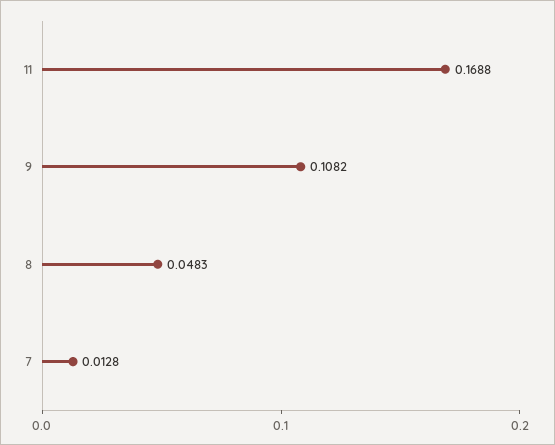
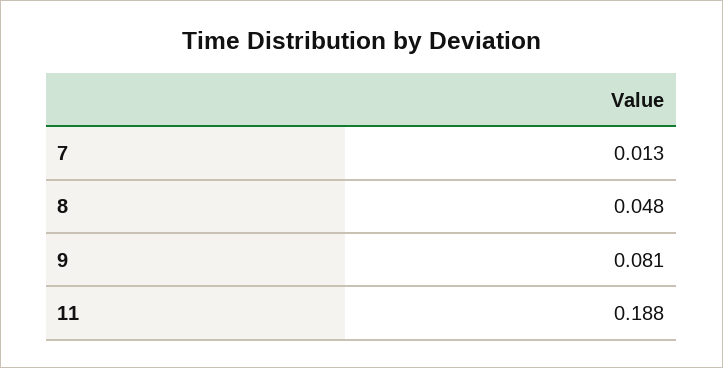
11: 0.1688 -> 0.188
9: 0.1082 -> 0.081

